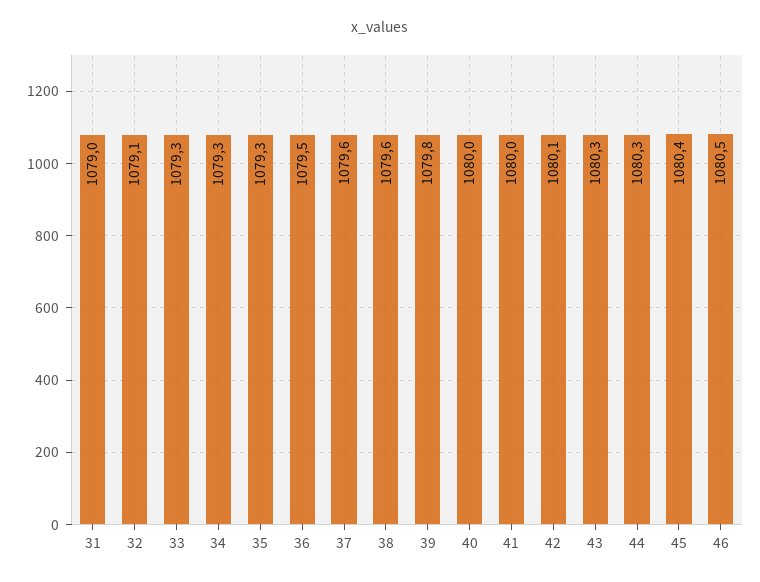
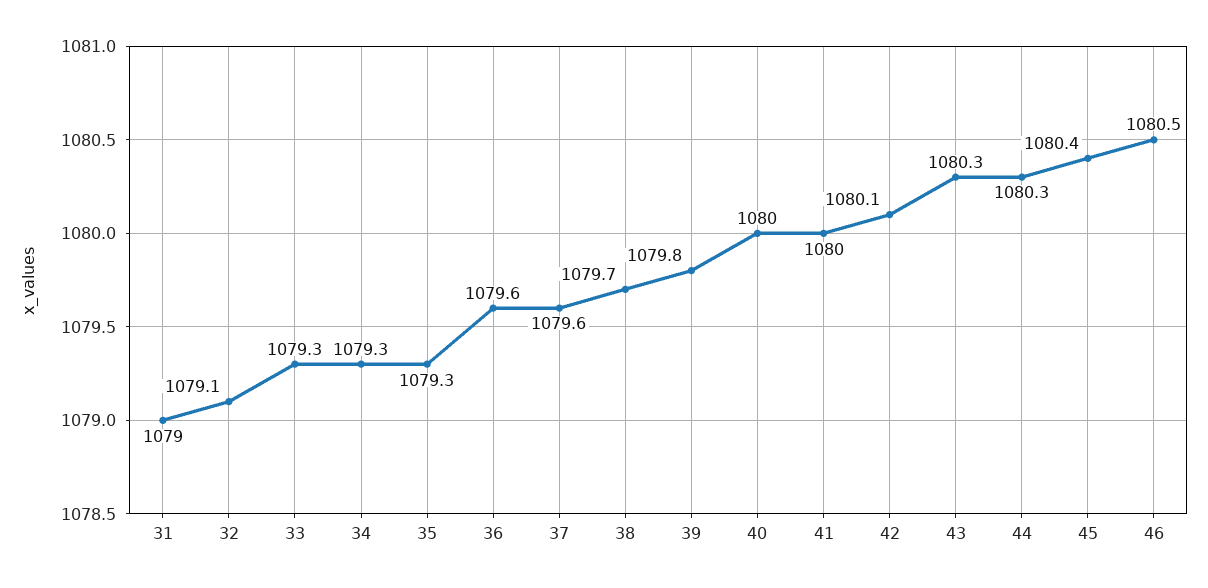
36: 1079.5 -> 1079.6
38: 1079.6 -> 1079.7

